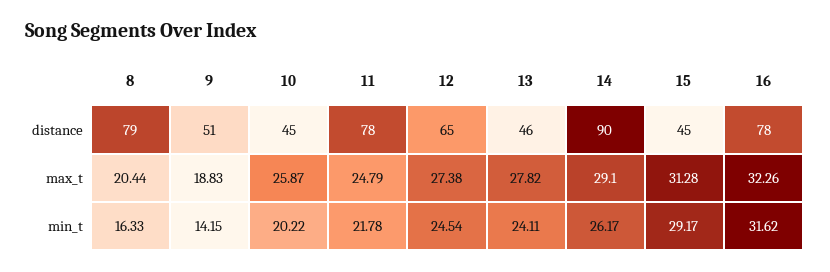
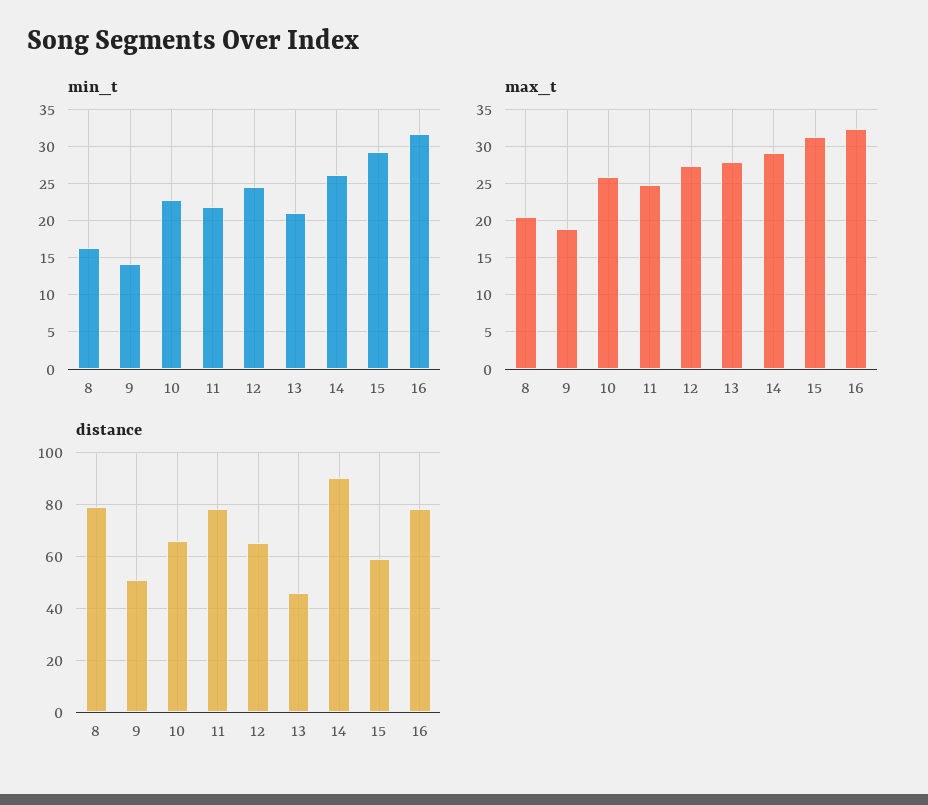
distance, 10: 45 -> 65
distance, 15: 45 -> 60
min_t, 10: 20.22 -> 23
min_t, 13: 24.11 -> 21

